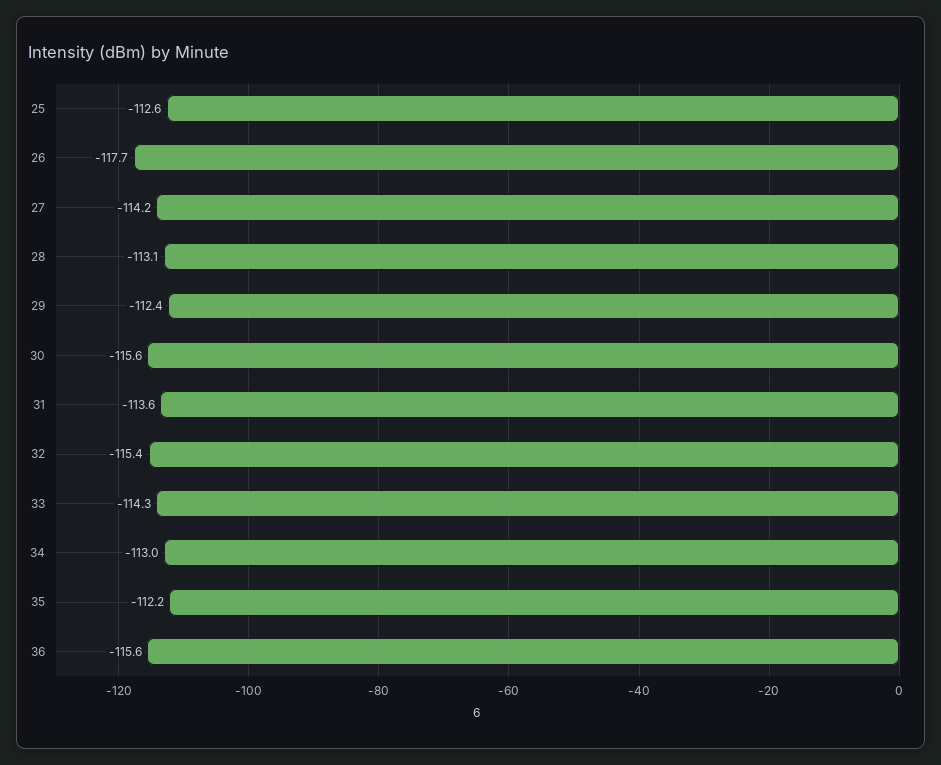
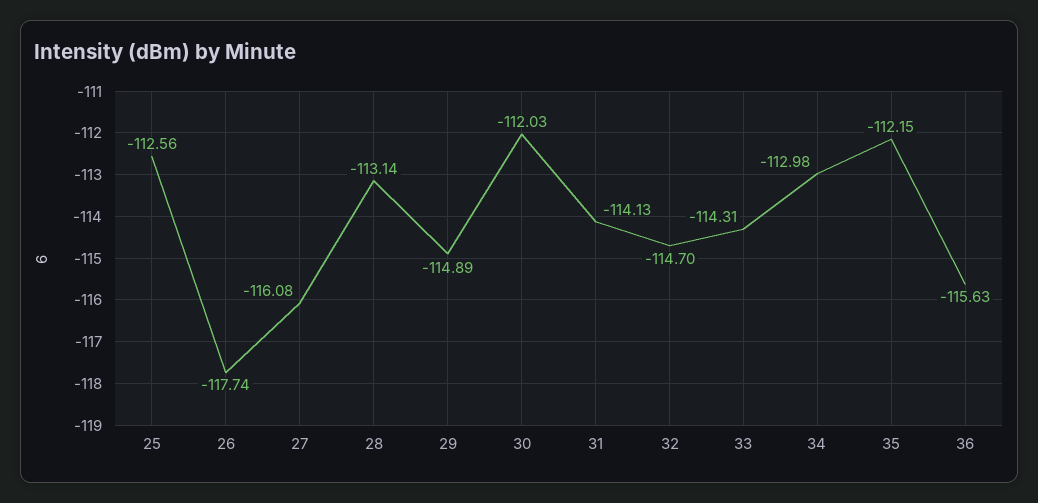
27: -114.2 -> -116.08
29: -112.4 -> -114.89
30: -115.6 -> -112.03
31: -113.6 -> -114.13
32: -115.4 -> -114.7

